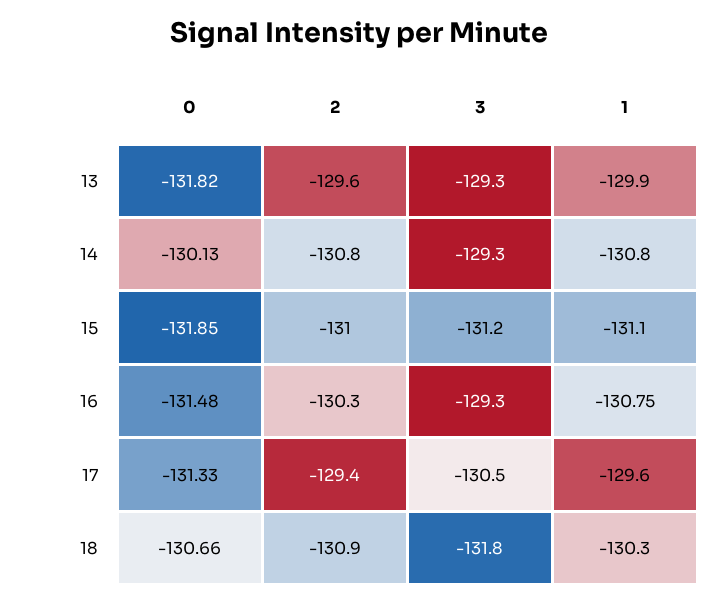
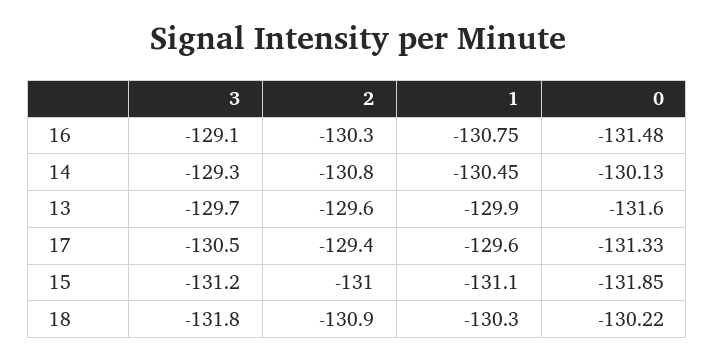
0, 13: -131.82 -> -131.6
3, 13: -129.3 -> -129.7
1, 14: -130.8 -> -130.45
3, 16: -129.3 -> -129.1
0, 18: -130.66 -> -130.22

